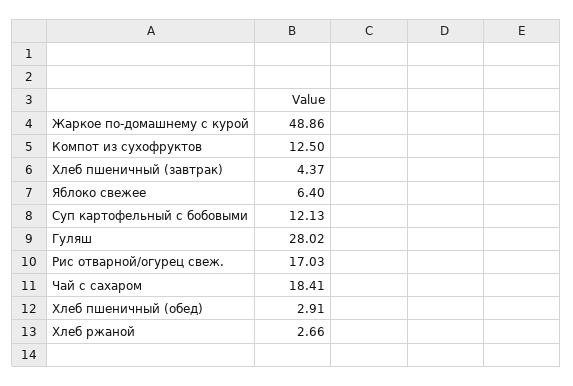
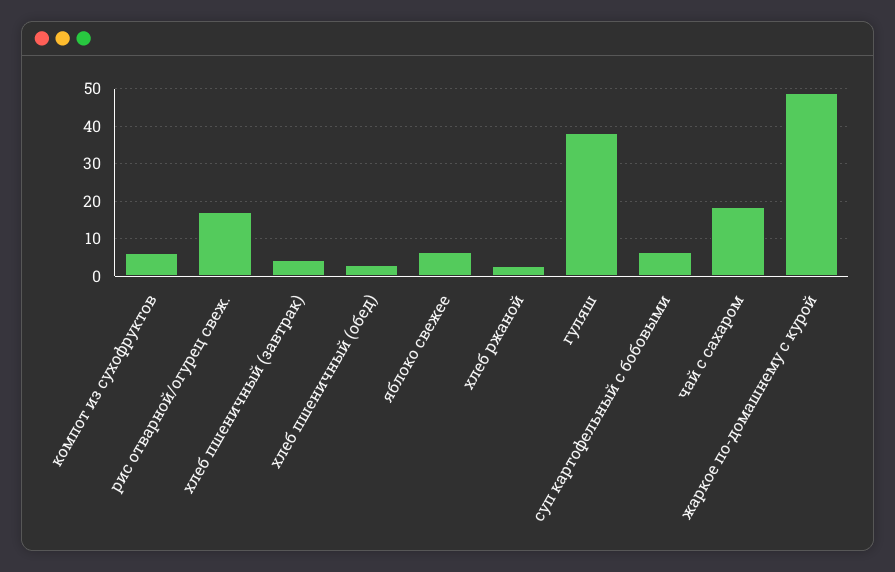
Компот из сухофруктов: 12.5 -> 6
Суп картофельный с бобовыми: 12.13 -> 6
Гуляш: 28.02 -> 38

